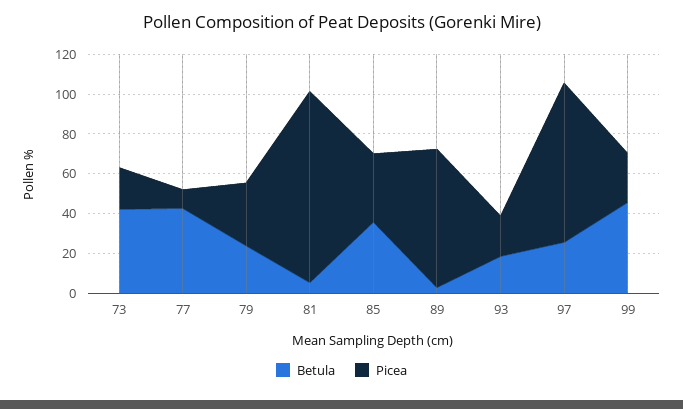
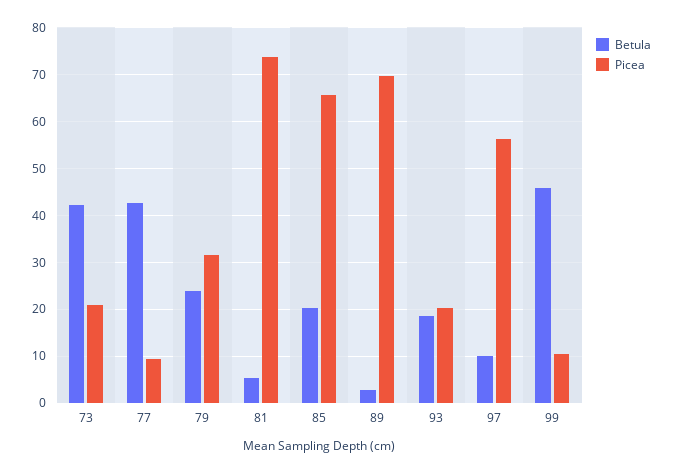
Picea, 81: 95 -> 74
Betula, 85: 35 -> 20
Picea, 85: 35 -> 66
Betula, 97: 25 -> 10
Picea, 97: 80 -> 56
Picea, 99: 25 -> 10

